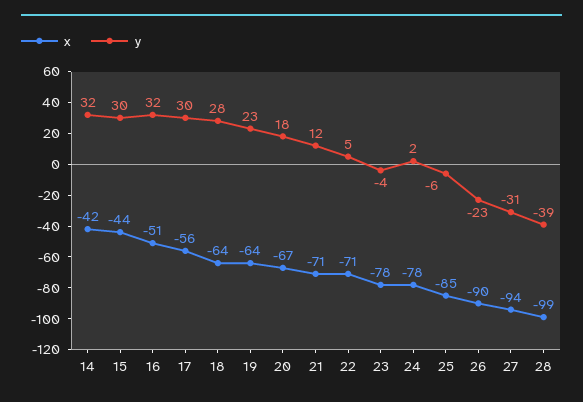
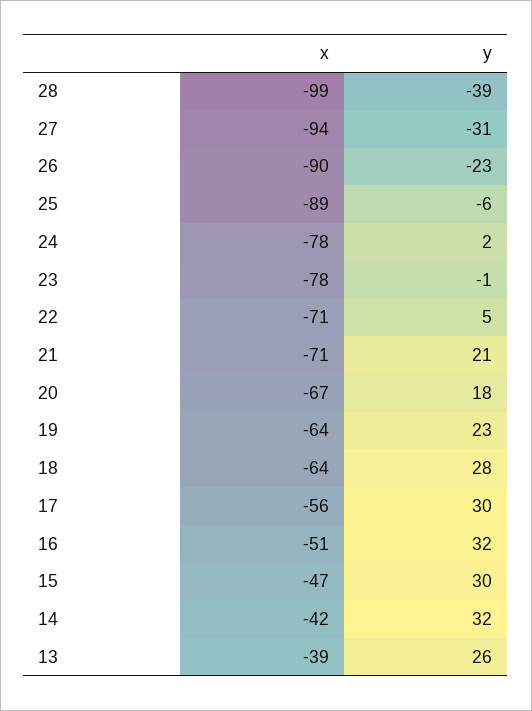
x, 15: -44 -> -47
y, 21: 12 -> 21
y, 23: -4 -> -1
x, 25: -85 -> -89
x, 13: none -> -39
y, 13: none -> 26

